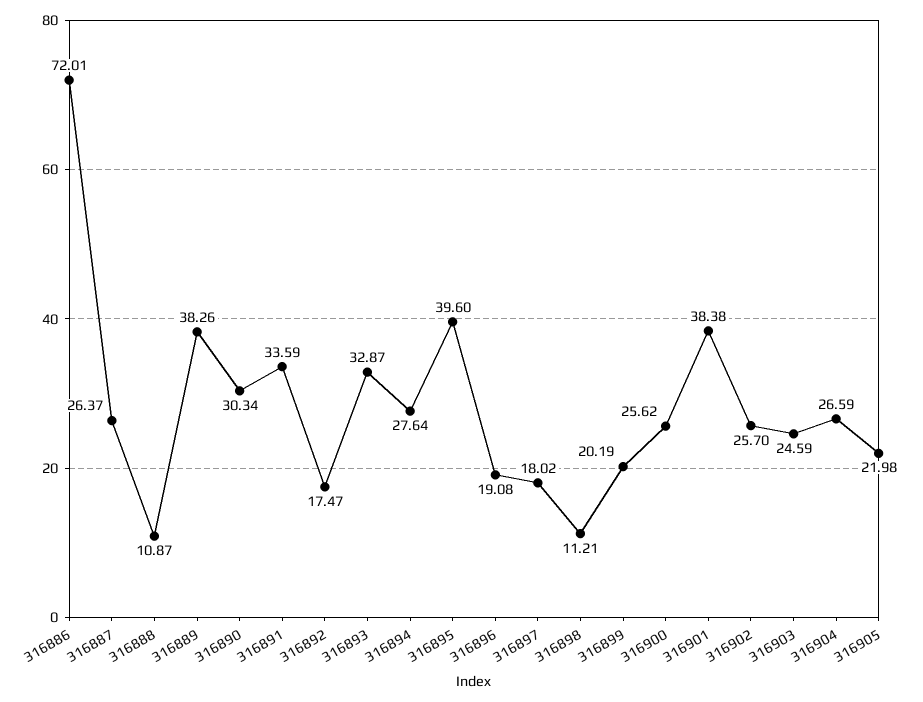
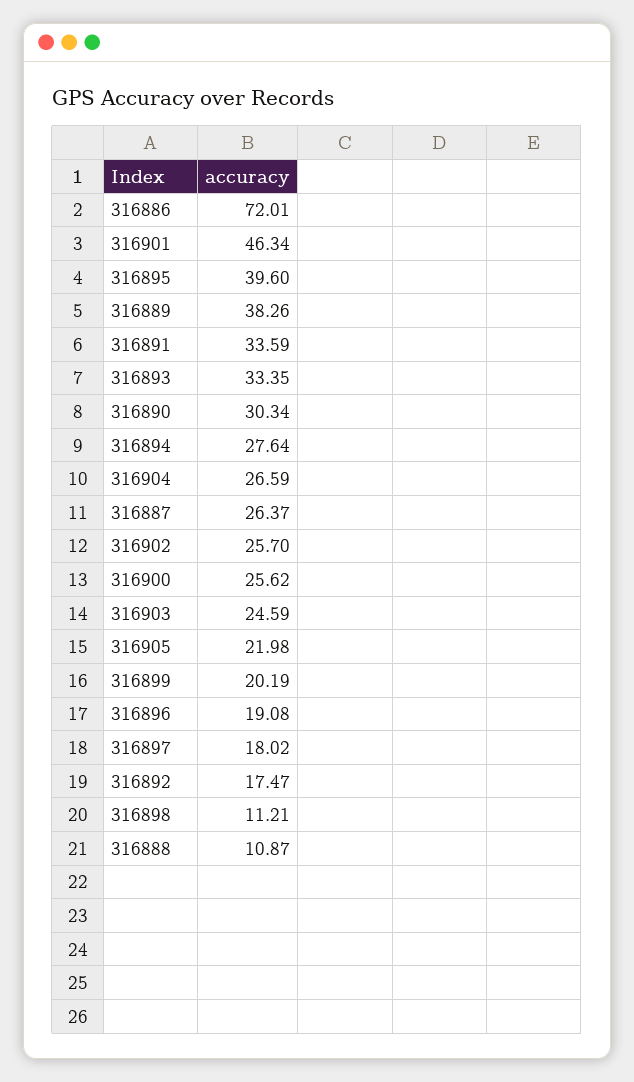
316893: 32.87 -> 33.35
316901: 38.38 -> 46.34

